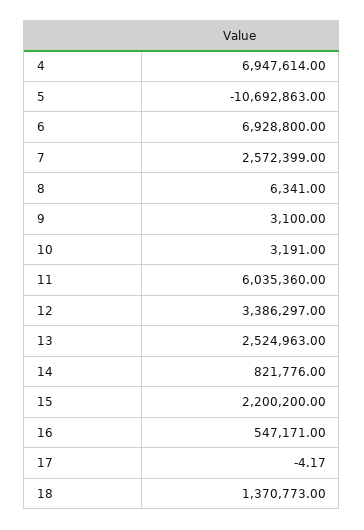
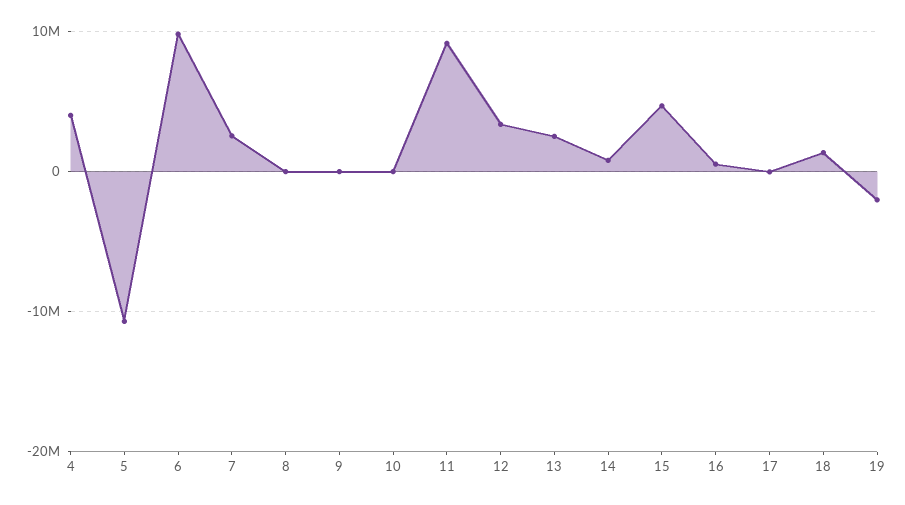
4: 6947614 -> 4000000
6: 6928800 -> 10000000
11: 6035360 -> 9000000
15: 2200200 -> 5000000
19: none -> -2000000

